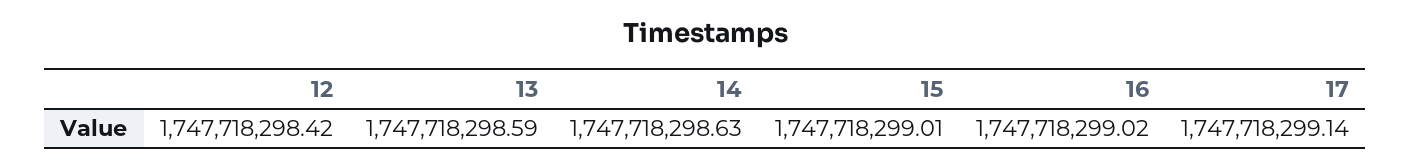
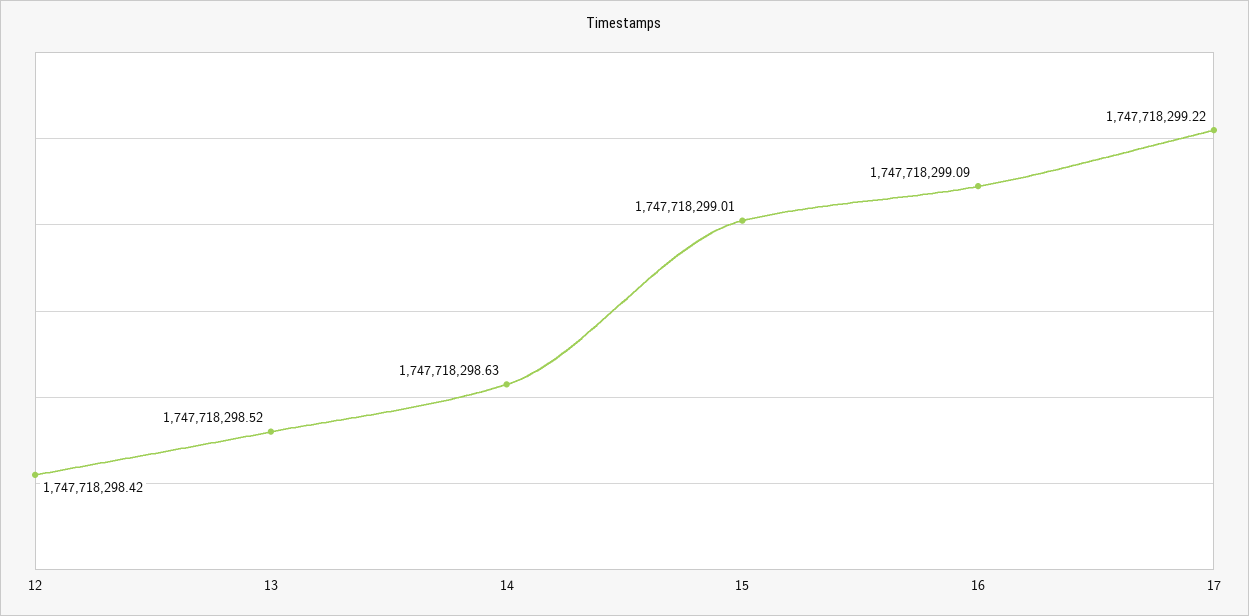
13: 1747718298.59 -> 1747718298.52
16: 1747718299.02 -> 1747718299.09
17: 1747718299.14 -> 1747718299.22

